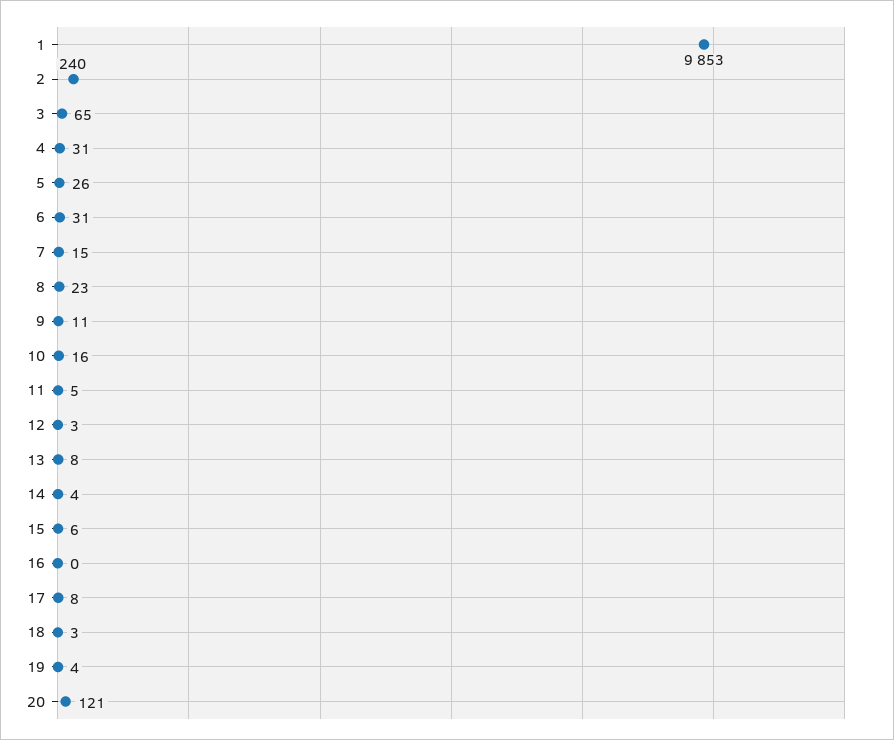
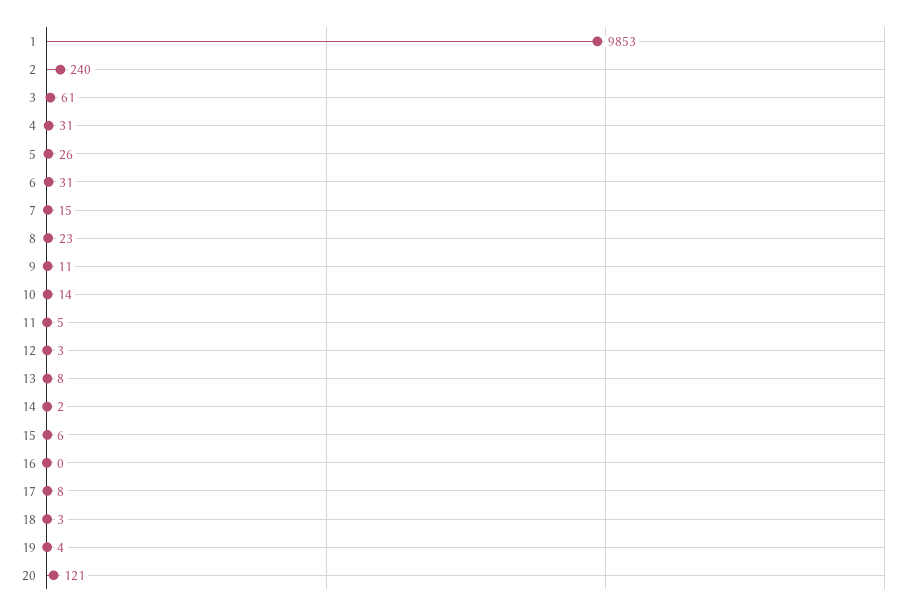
3: 65 -> 61
10: 16 -> 14
14: 4 -> 2

